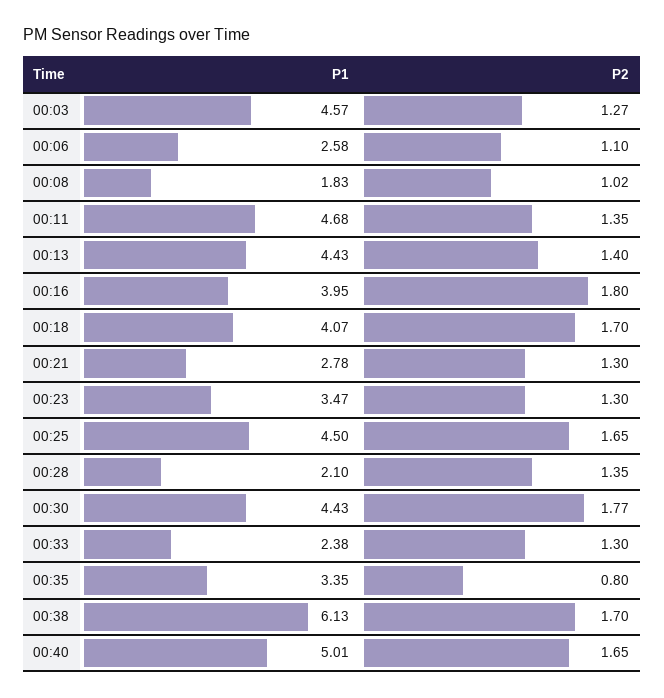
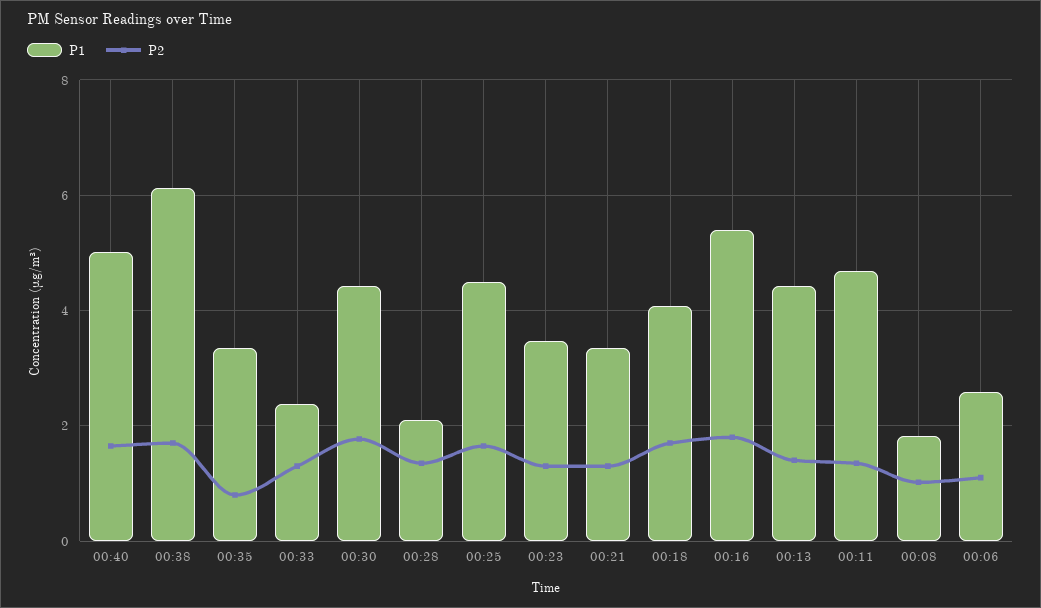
P1, 00:03: 4.57 -> none
P2, 00:03: 1.27 -> none
P1, 00:16: 3.95 -> 5.4
P1, 00:21: 2.78 -> 3.4

